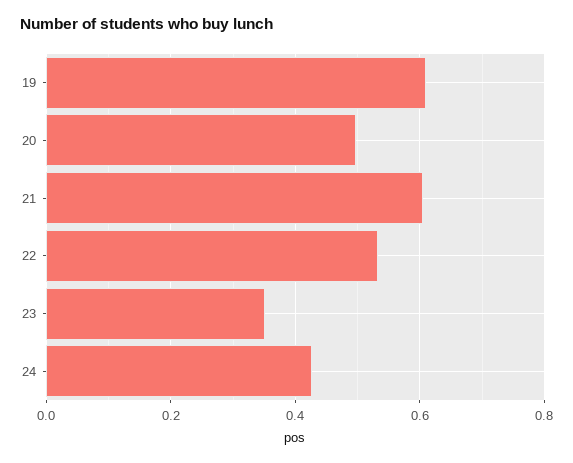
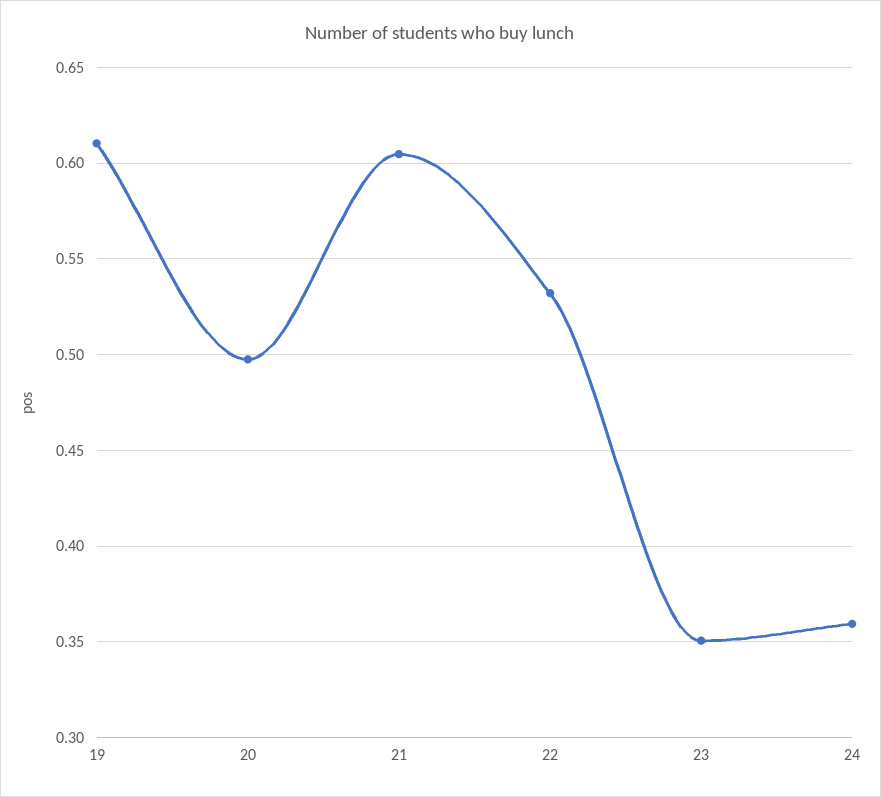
24: 0.42 -> 0.36

